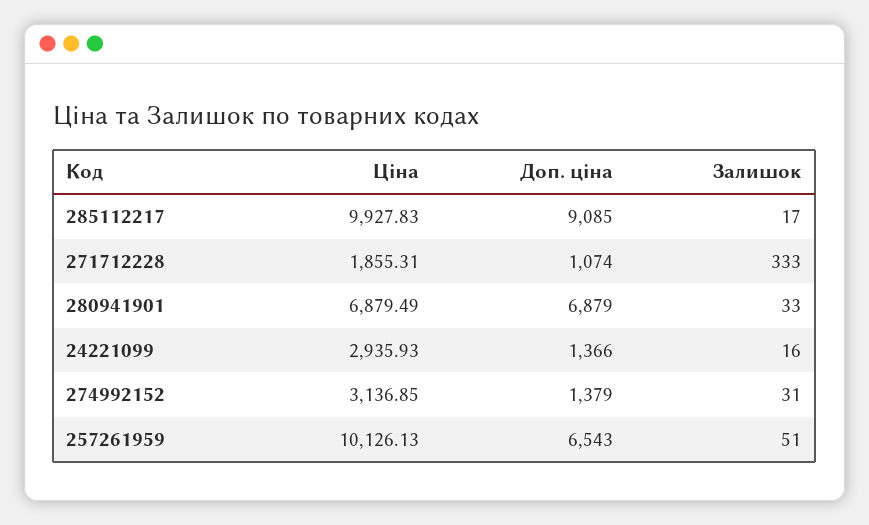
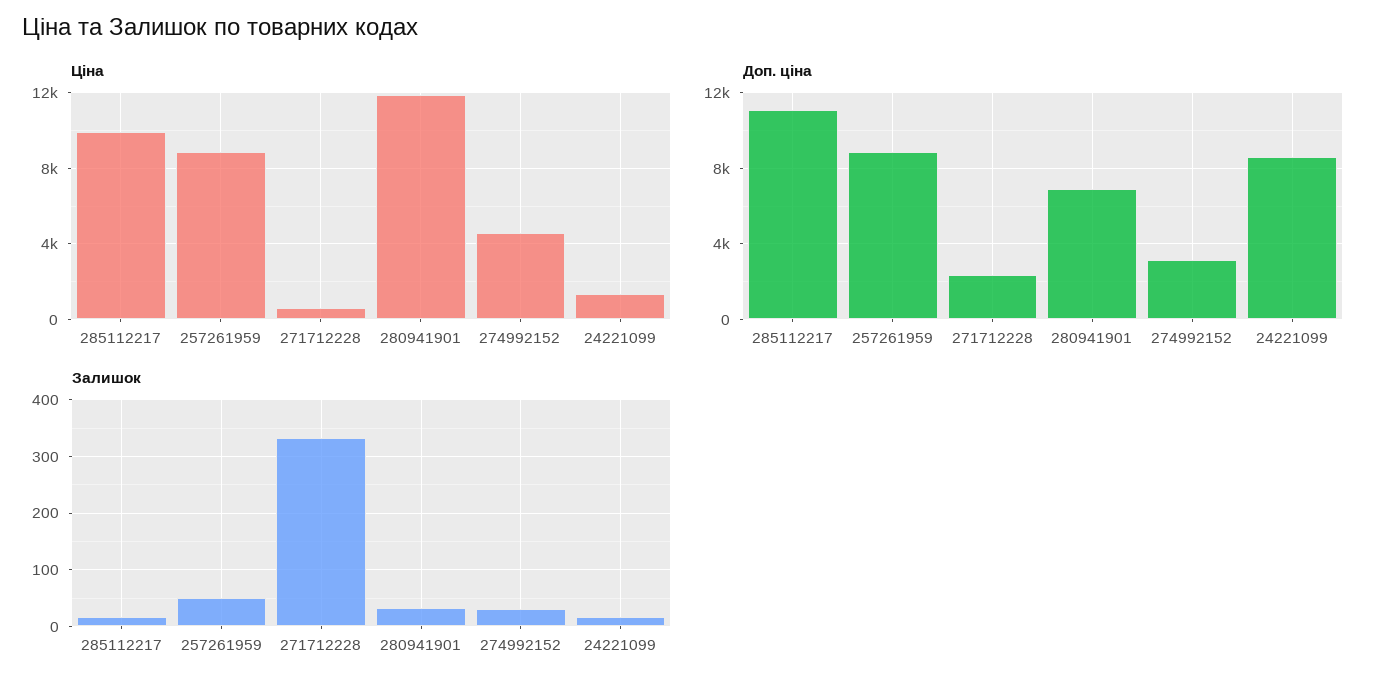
Доп. ціна, 285112217: 9085 -> 11000
Ціна, 271712228: 1855.31 -> 500
Доп. ціна, 271712228: 1074 -> 2500
Ціна, 280941901: 6879.49 -> 12000
Ціна, 24221099: 2935.93 -> 1500
Доп. ціна, 24221099: 1366 -> 8500
Ціна, 274992152: 3136.85 -> 4500
Доп. ціна, 274992152: 1379 -> 3000
Ціна, 257261959: 10126.13 -> 9000
Доп. ціна, 257261959: 6543 -> 9000

